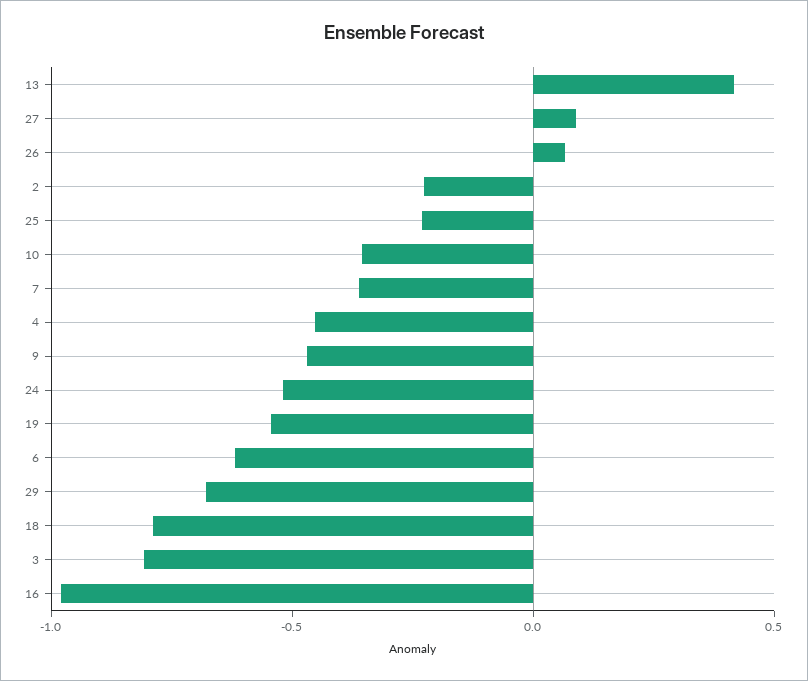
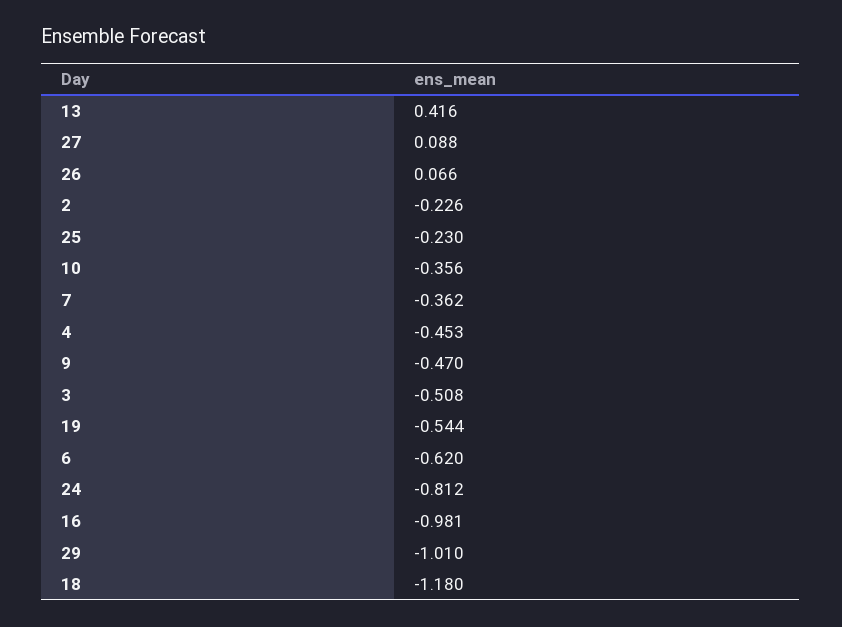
24: -0.5 -> -0.812
29: -0.7 -> -1.01
18: -0.8 -> -1.18
3: -0.8 -> -0.508

